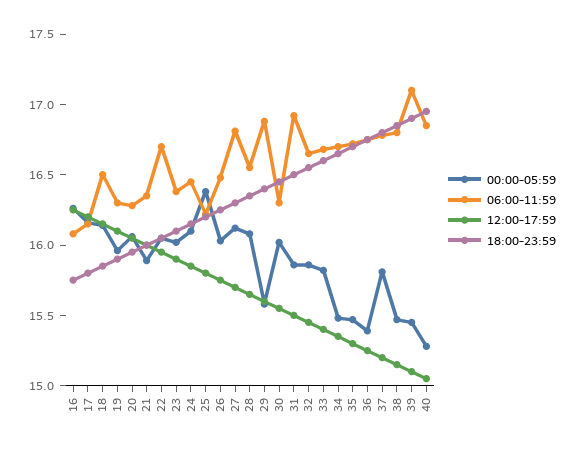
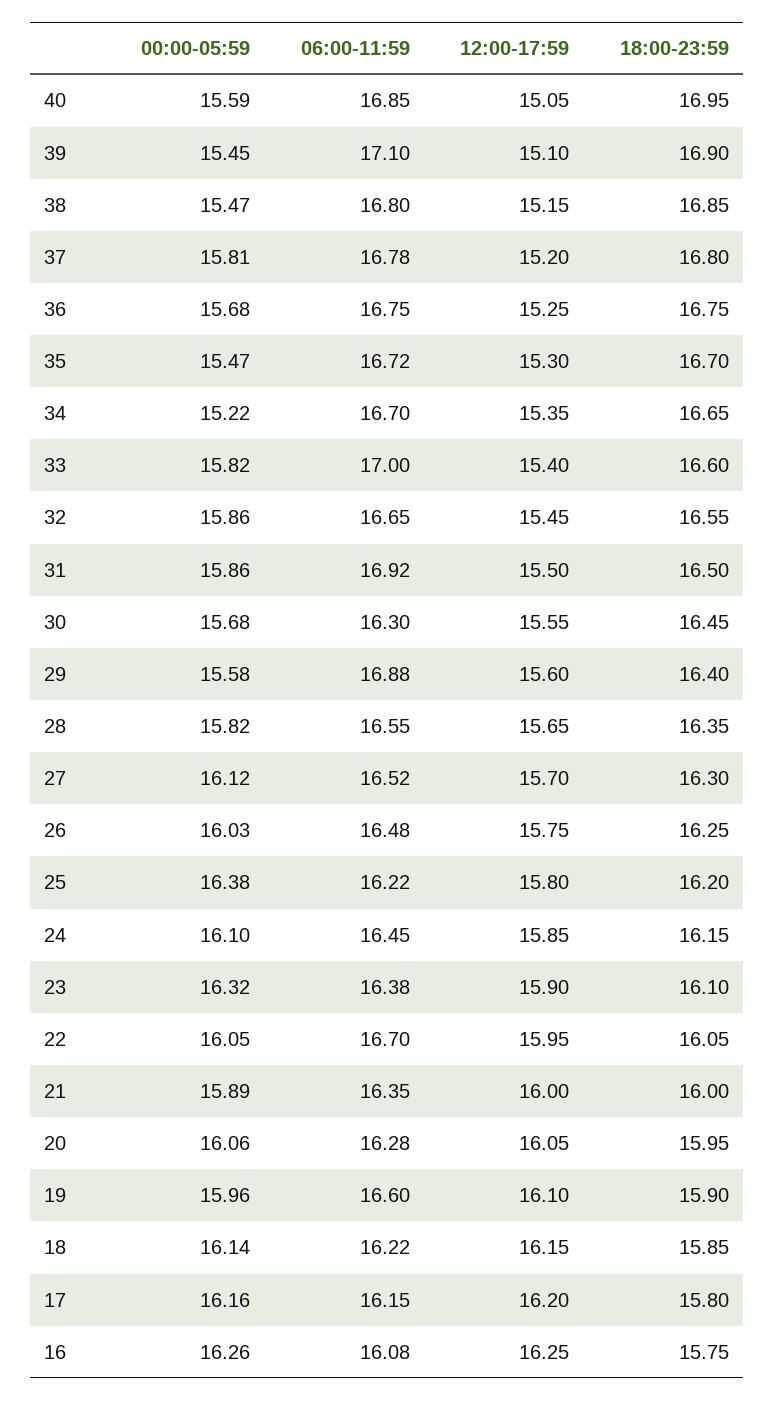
06:00-11:59, 18: 16.5 -> 16.22
06:00-11:59, 19: 16.3 -> 16.6
00:00-05:59, 23: 16 -> 16.32
06:00-11:59, 27: 16.8 -> 16.52
00:00-05:59, 28: 16.1 -> 15.82
00:00-05:59, 30: 16 -> 15.68
06:00-11:59, 33: 16.7 -> 17
00:00-05:59, 34: 15.5 -> 15.22
00:00-05:59, 36: 15.4 -> 15.68
00:00-05:59, 40: 15.3 -> 15.59

